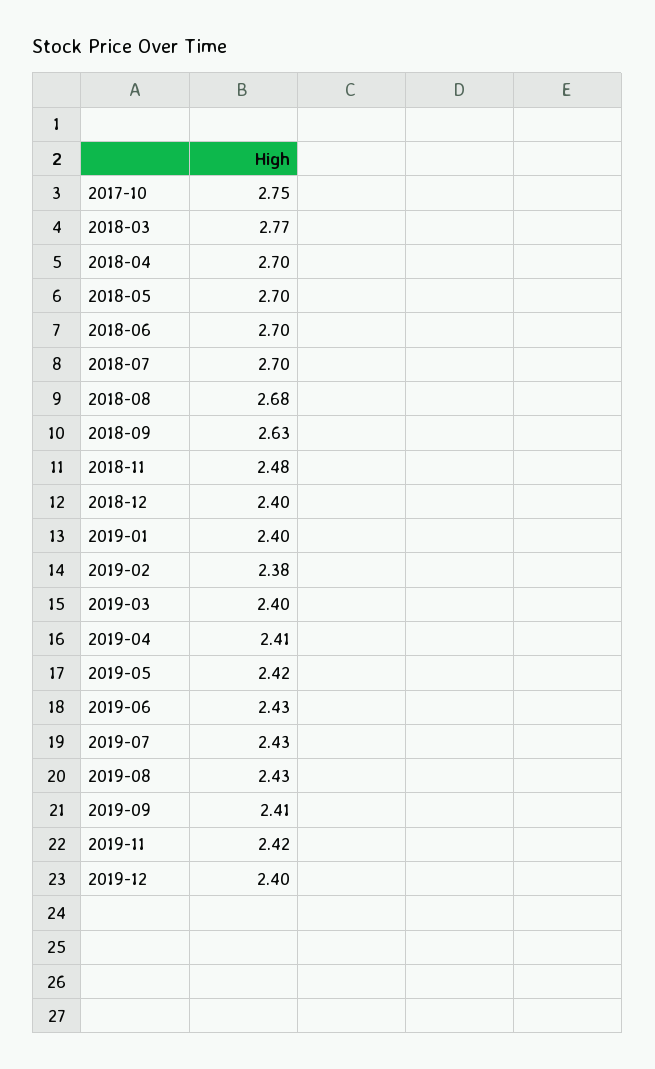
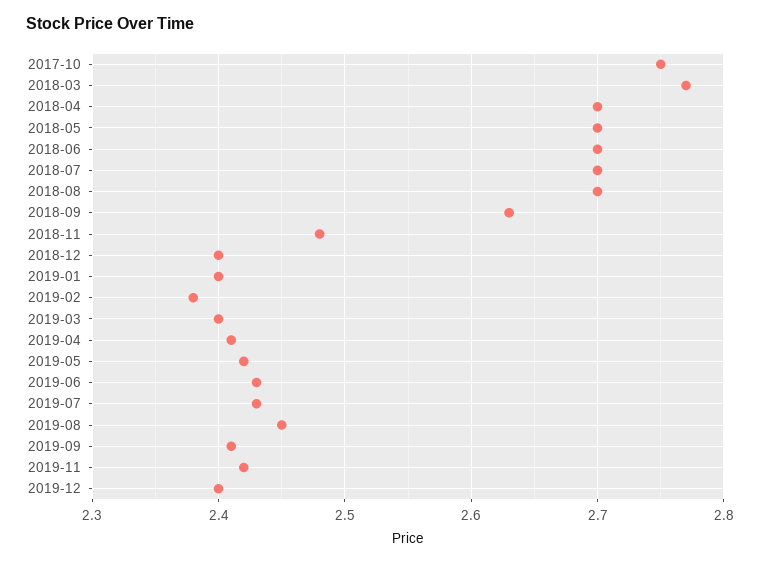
2018-08: 2.68 -> 2.7
2019-08: 2.43 -> 2.45

